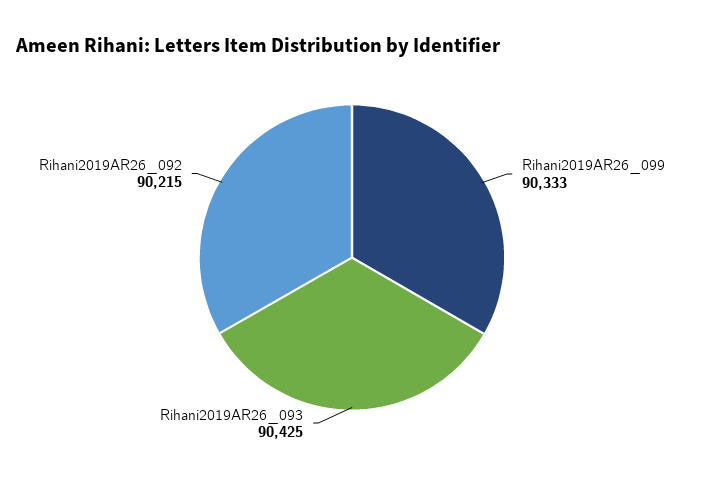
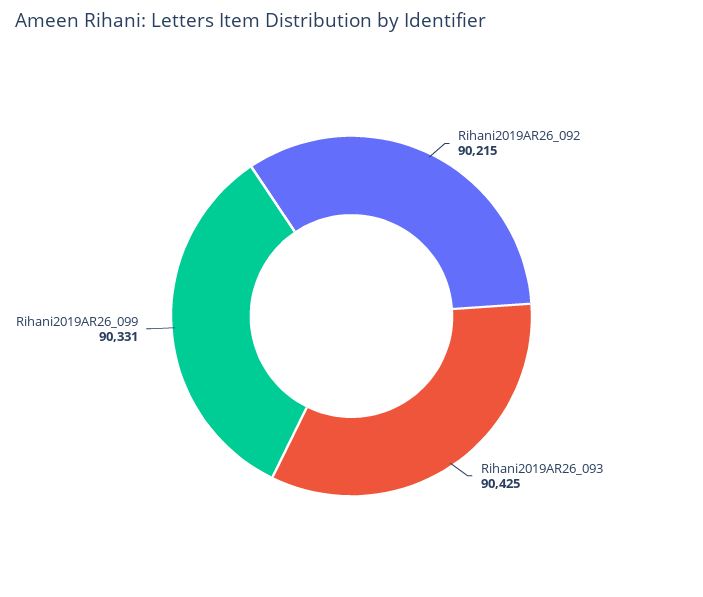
Rihani2019AR26_099: 90333 -> 90331

